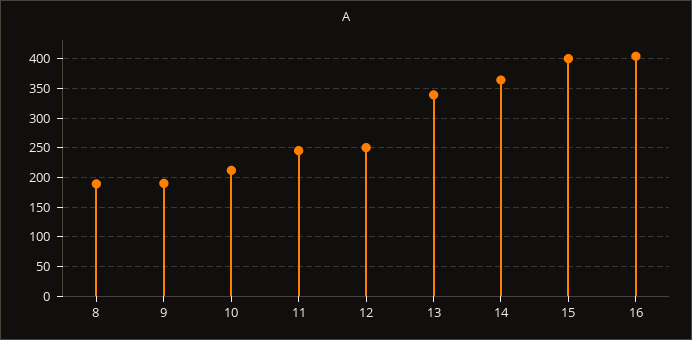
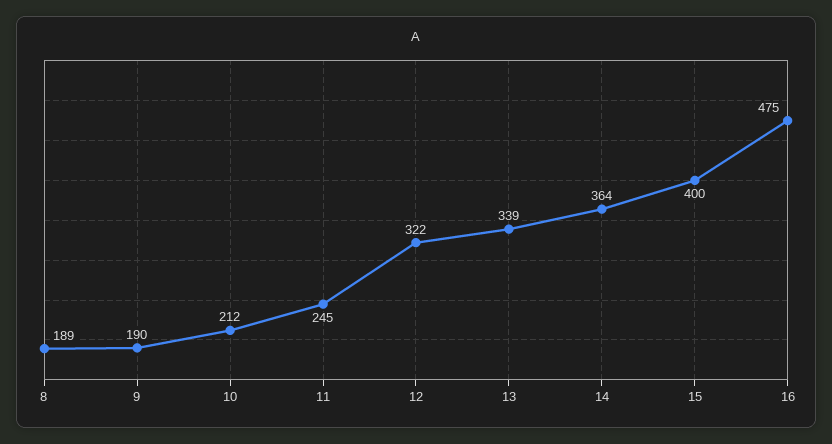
12: 250 -> 322
16: 400 -> 475

